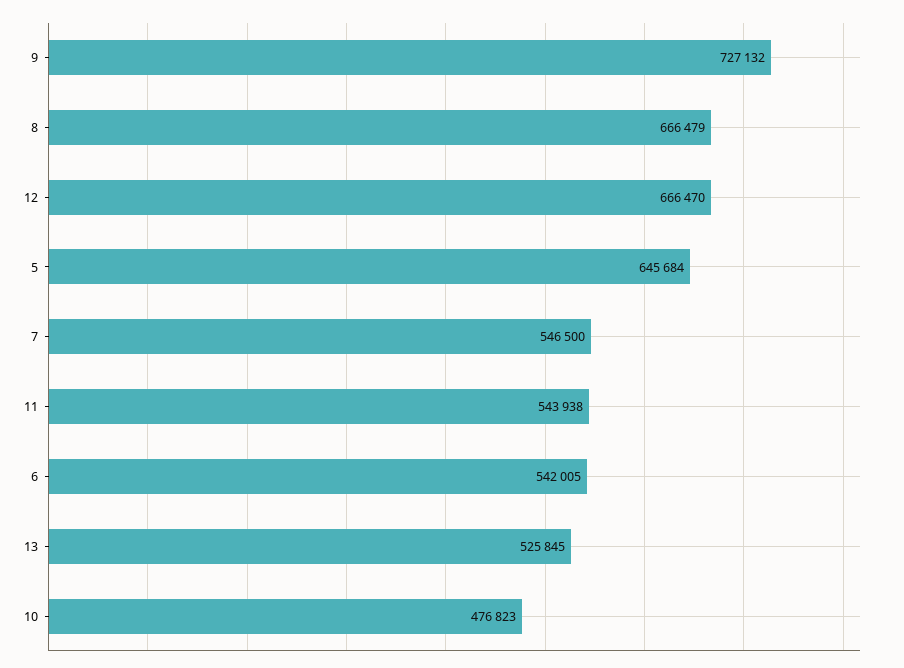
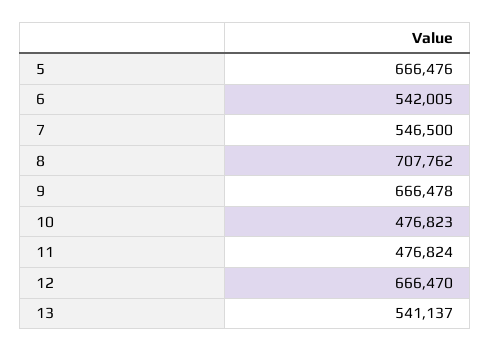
9: 727132 -> 666478
8: 666479 -> 707762
5: 645684 -> 666476
11: 543938 -> 476824
13: 525845 -> 541137

